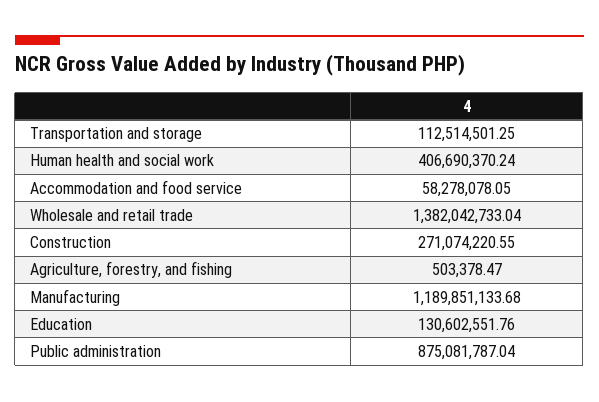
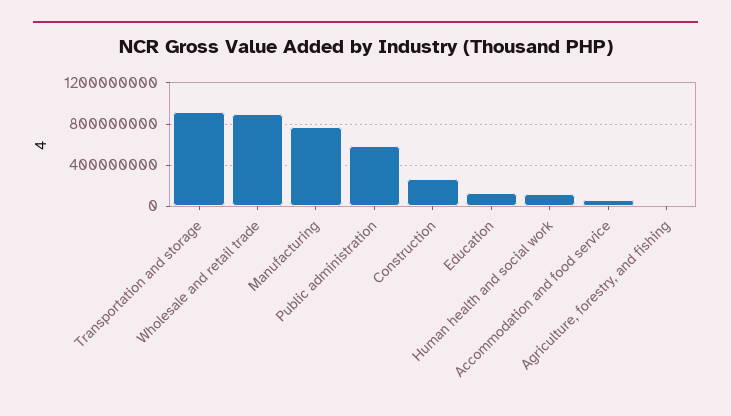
Transportation and storage: 112514501.25 -> 900000000
Human health and social work: 406690370.24 -> 100000000
Wholesale and retail trade: 1382042733.04 -> 900000000
Manufacturing: 1189851133.68 -> 800000000
Public administration: 875081787.04 -> 600000000

